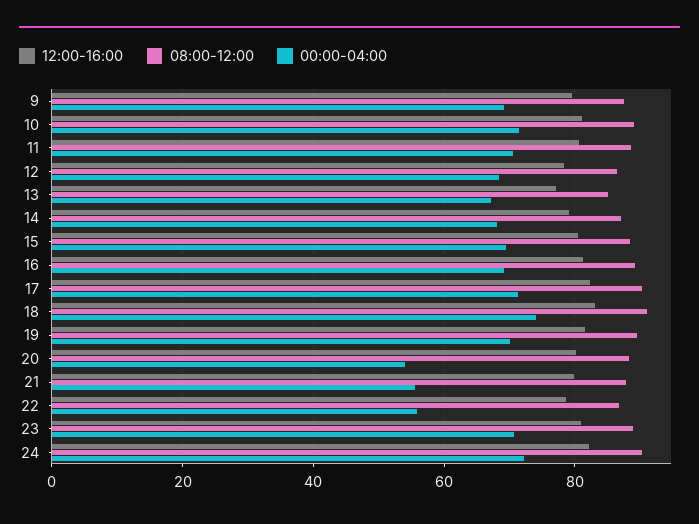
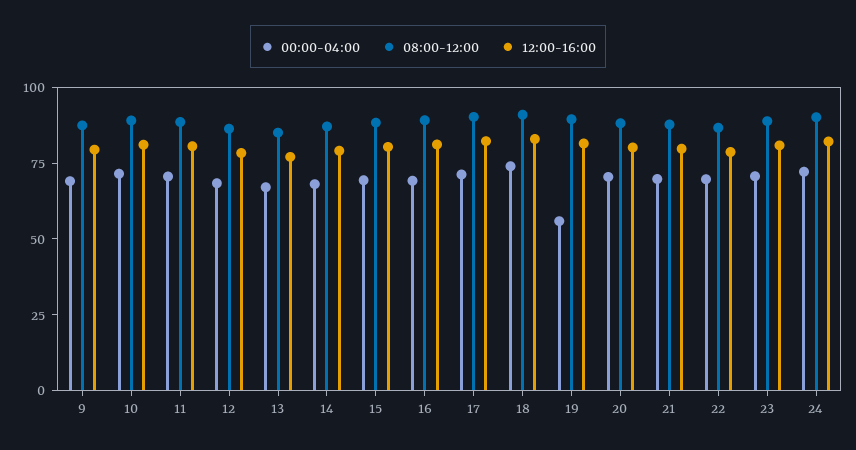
00:00-04:00, 19: 70 -> 55
00:00-04:00, 20: 54 -> 70
00:00-04:00, 21: 56 -> 70
00:00-04:00, 22: 56 -> 70

